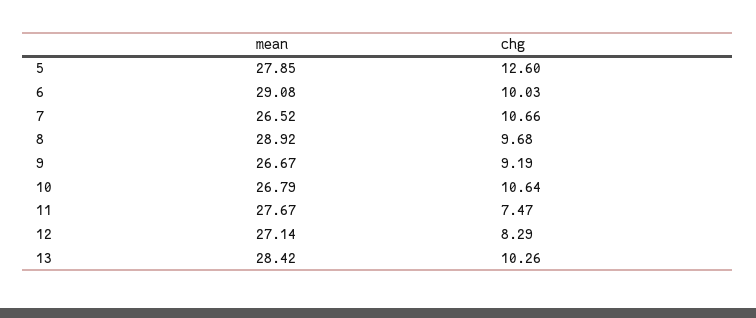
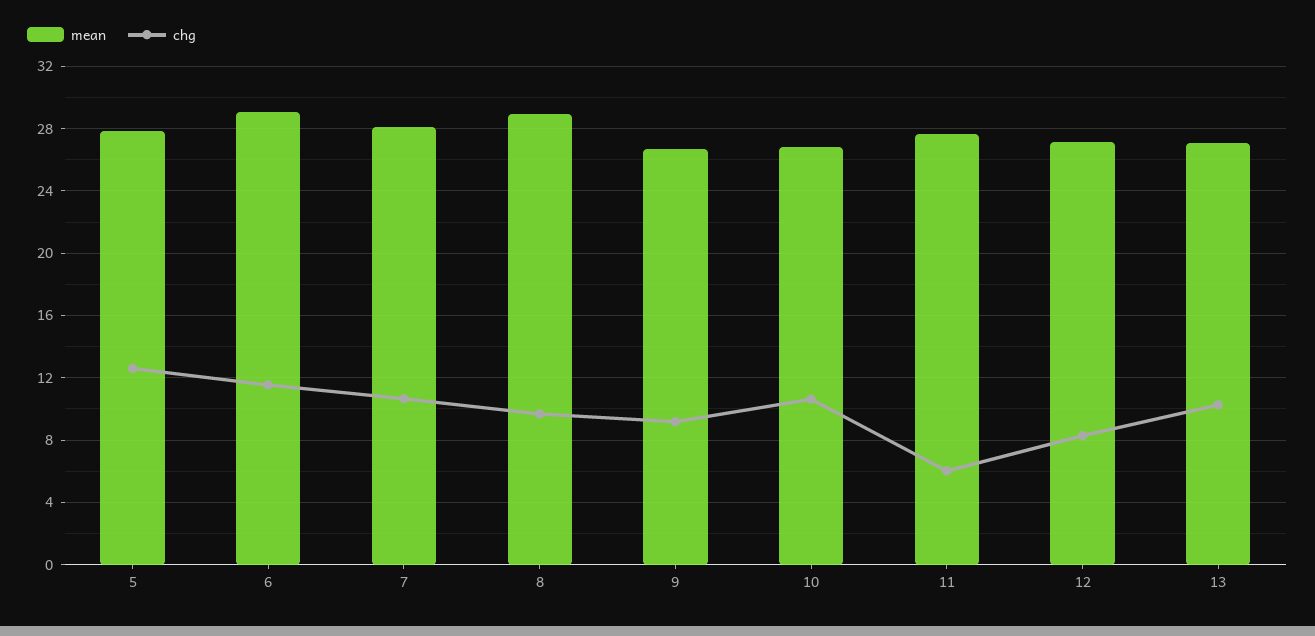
chg, 6: 10.03 -> 11.5
mean, 7: 26.52 -> 28
chg, 11: 7.47 -> 6
mean, 13: 28.42 -> 27

